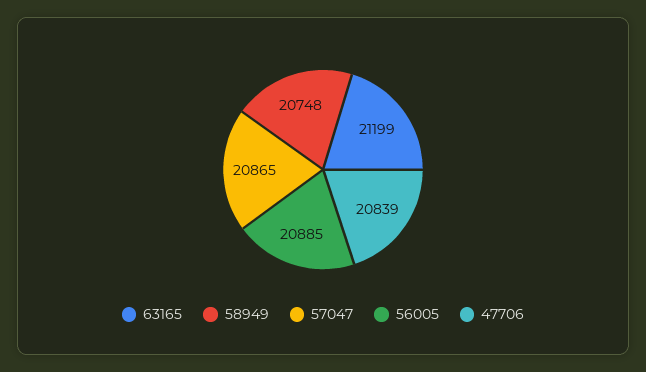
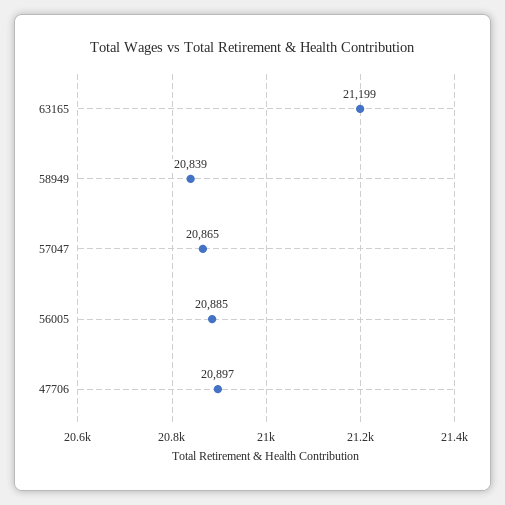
58949: 20748 -> 20839
47706: 20839 -> 20897

